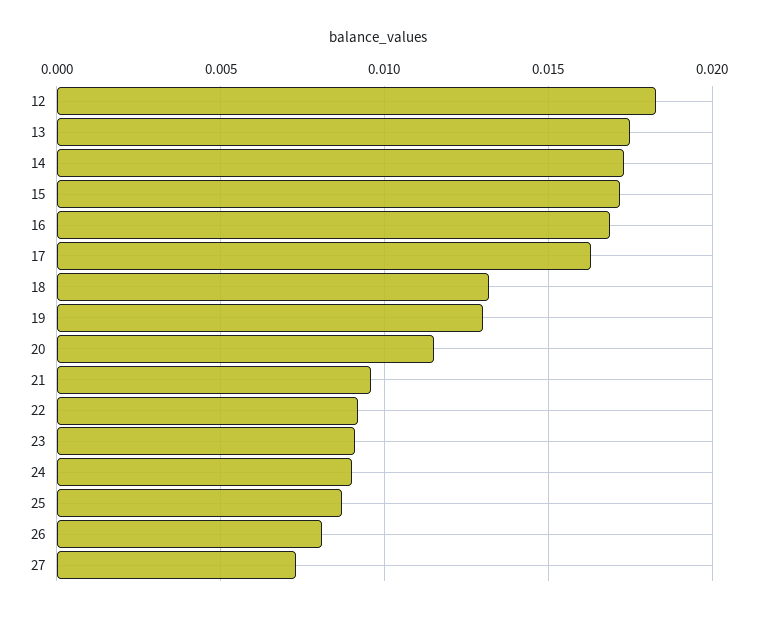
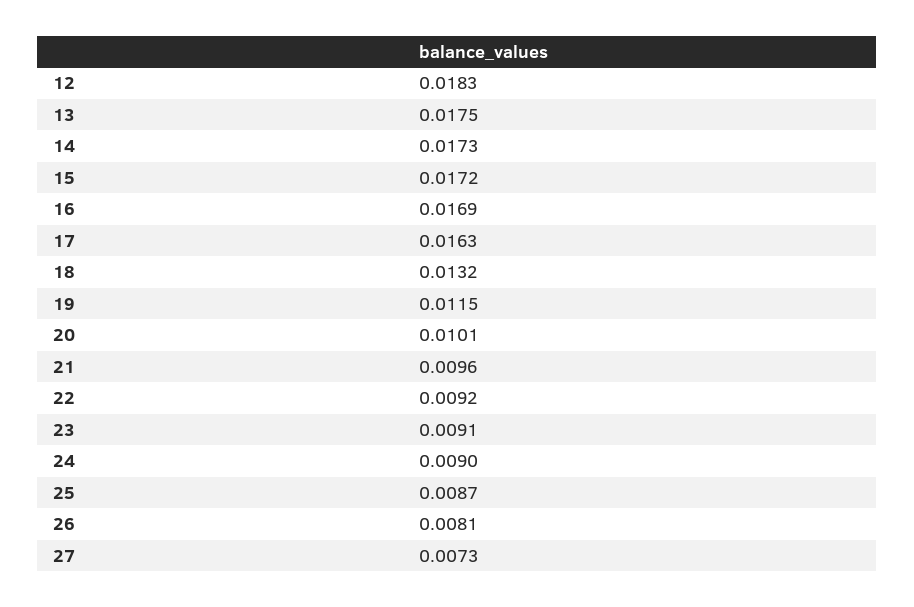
19: 0.013 -> 0.0115
20: 0.0115 -> 0.0101

